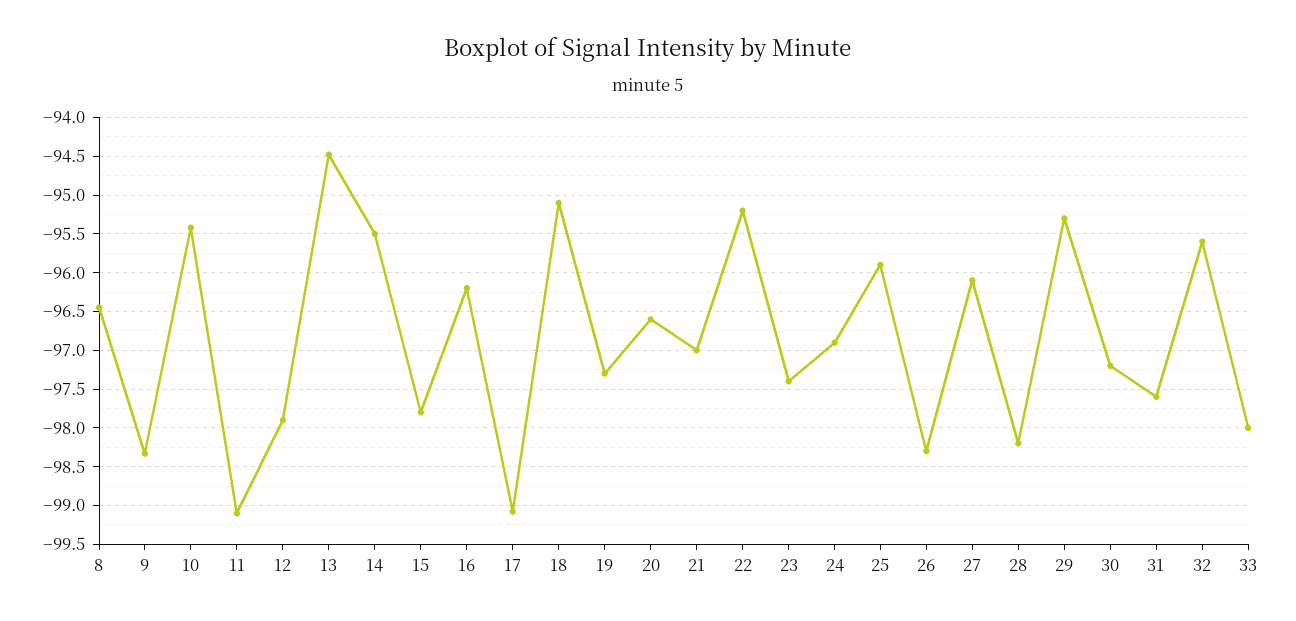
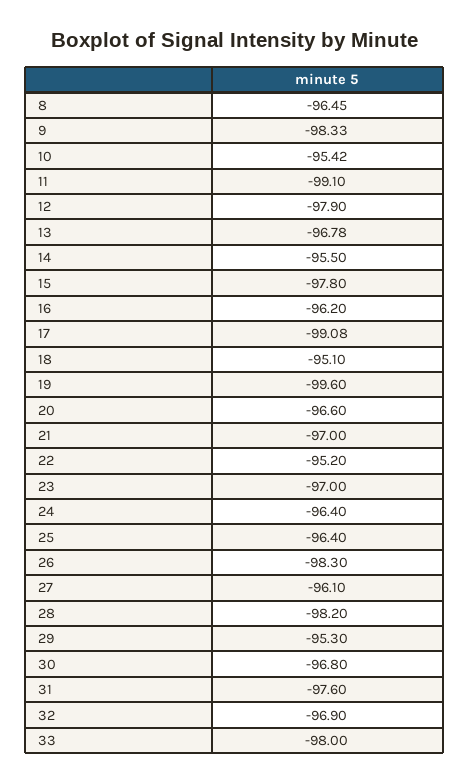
13: -94.5 -> -96.78
19: -97.3 -> -99.6
23: -97.4 -> -97
24: -96.9 -> -96.4
25: -95.9 -> -96.4
30: -97.2 -> -96.8
32: -95.6 -> -96.9

